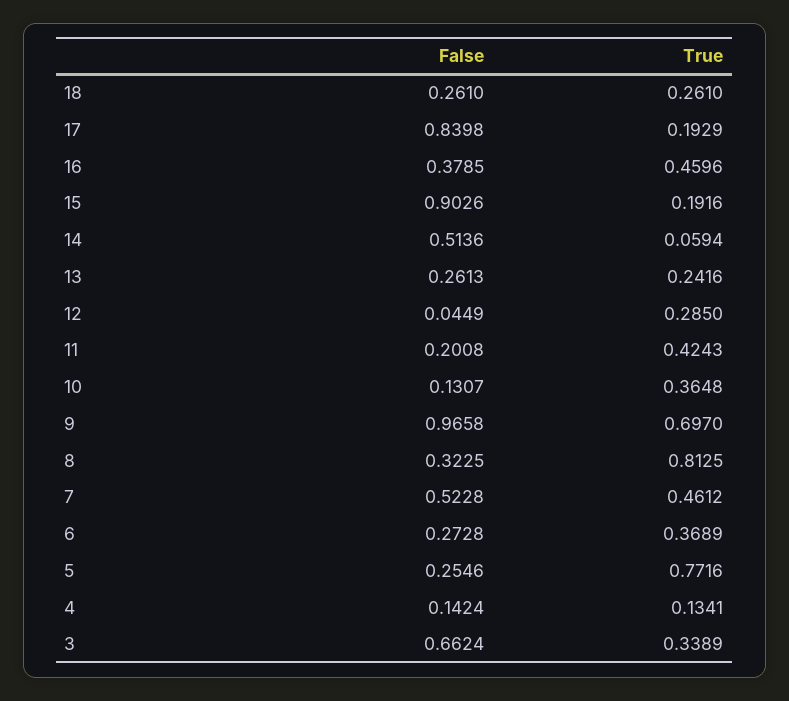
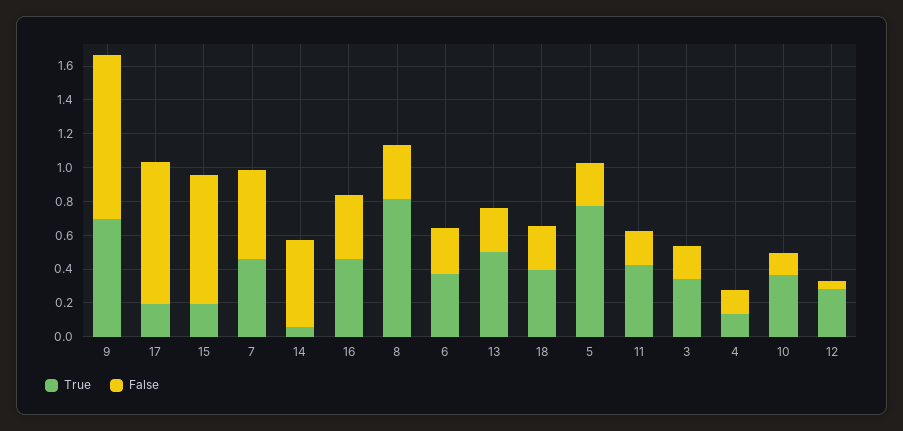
True, 18: 0.261 -> 0.4
False, 15: 0.9026 -> 0.75
True, 13: 0.2416 -> 0.5
False, 3: 0.6624 -> 0.2

